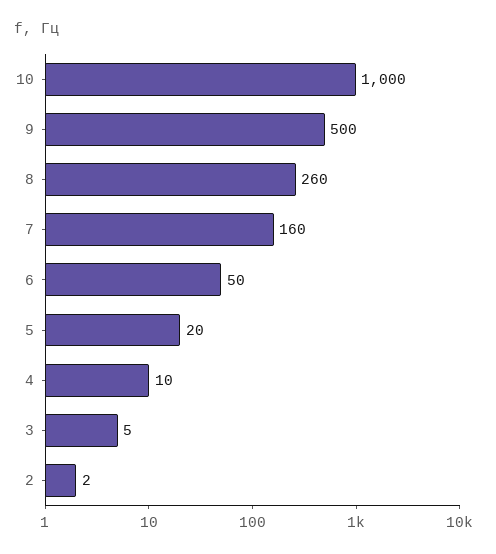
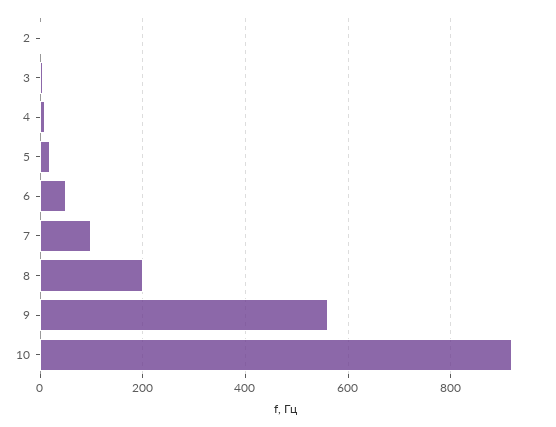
10: 1000 -> 920
9: 500 -> 560
8: 260 -> 200
7: 160 -> 100

